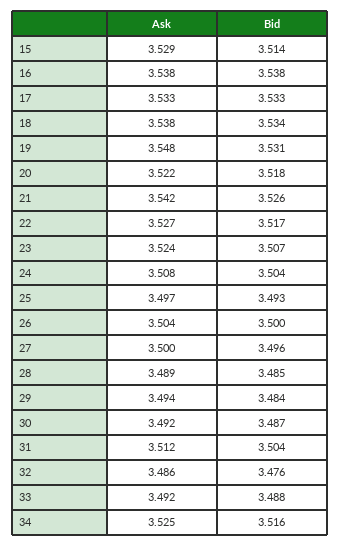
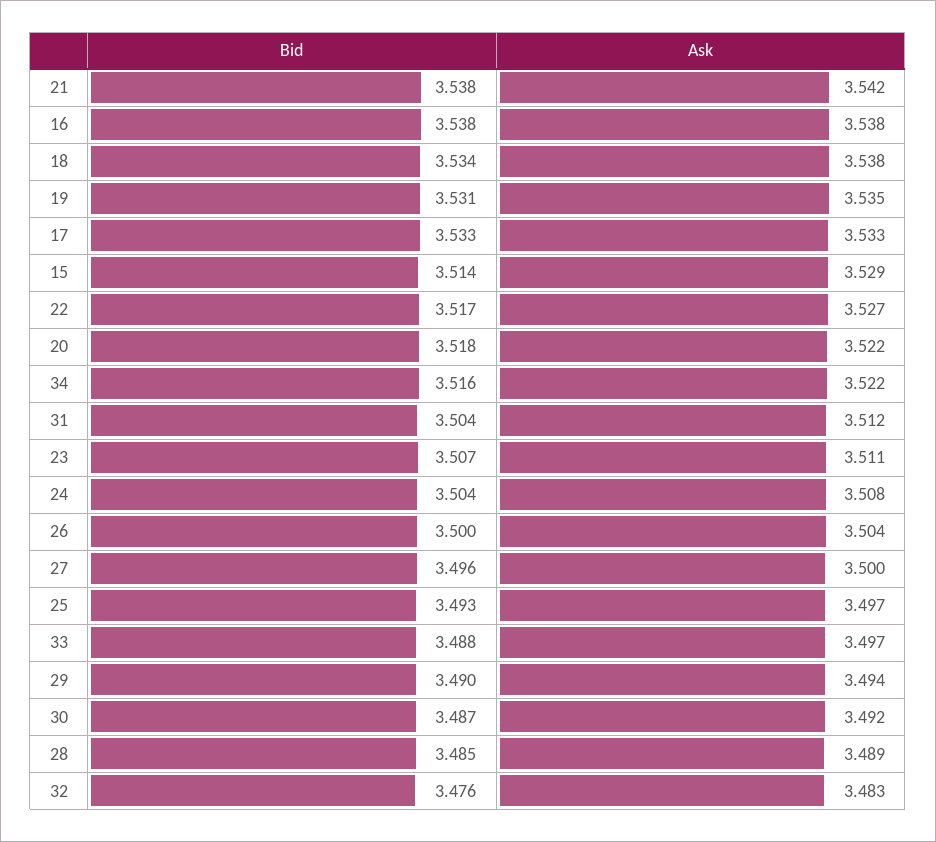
Ask, 19: 3.548 -> 3.535
Bid, 21: 3.526 -> 3.538
Ask, 23: 3.524 -> 3.511
Bid, 29: 3.484 -> 3.49
Ask, 32: 3.486 -> 3.483
Ask, 33: 3.492 -> 3.497
Ask, 34: 3.525 -> 3.522

